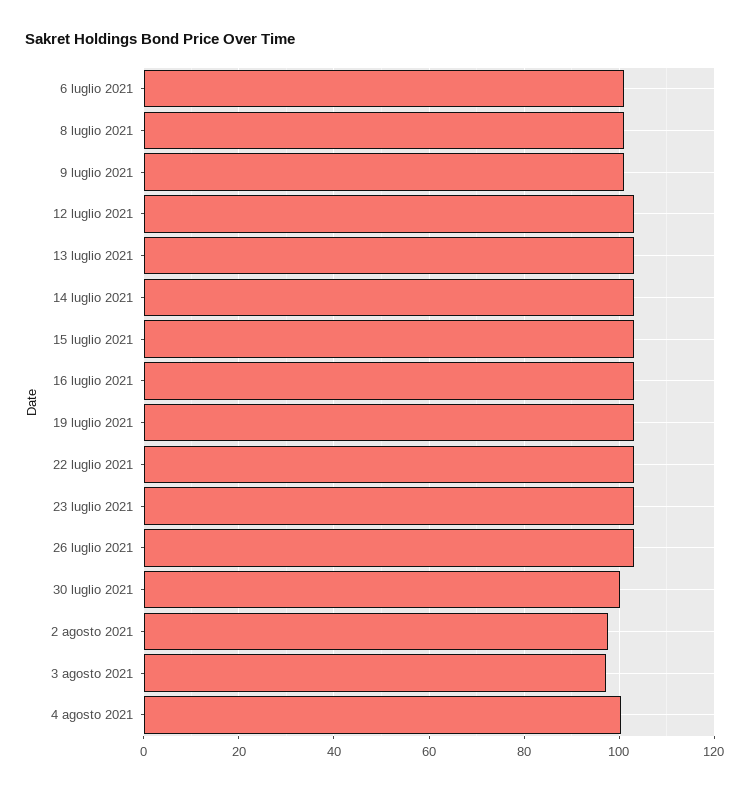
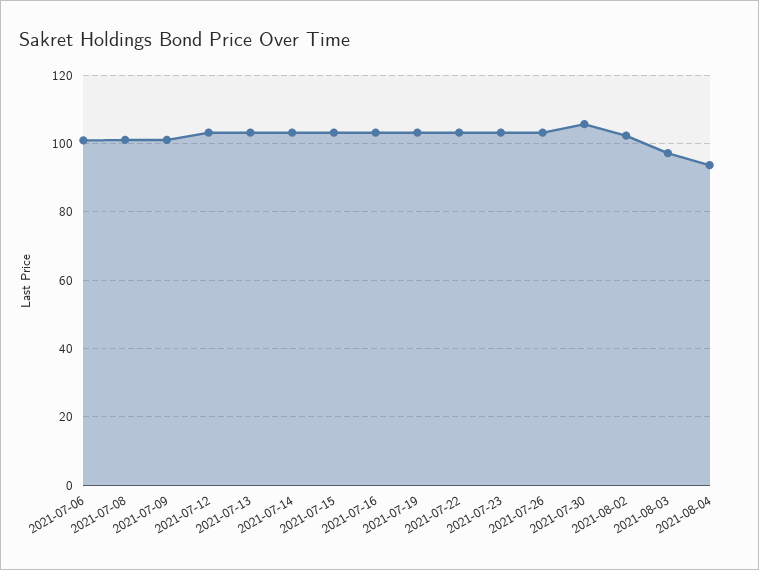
30 luglio 2021: 100 -> 106
2 agosto 2021: 98 -> 102
4 agosto 2021: 100 -> 94

